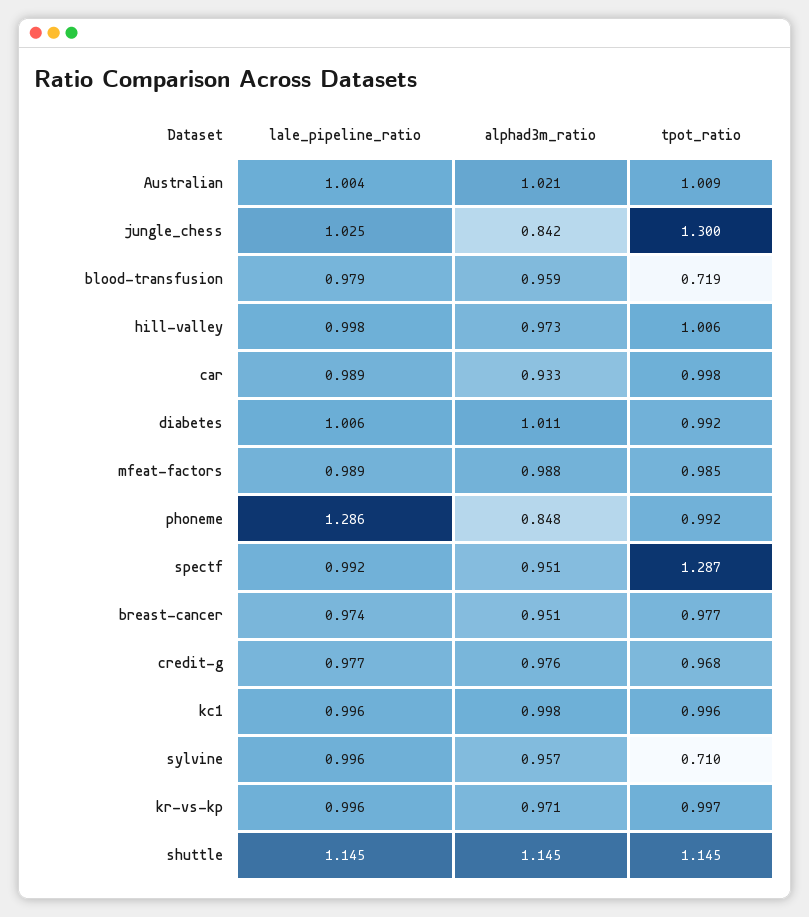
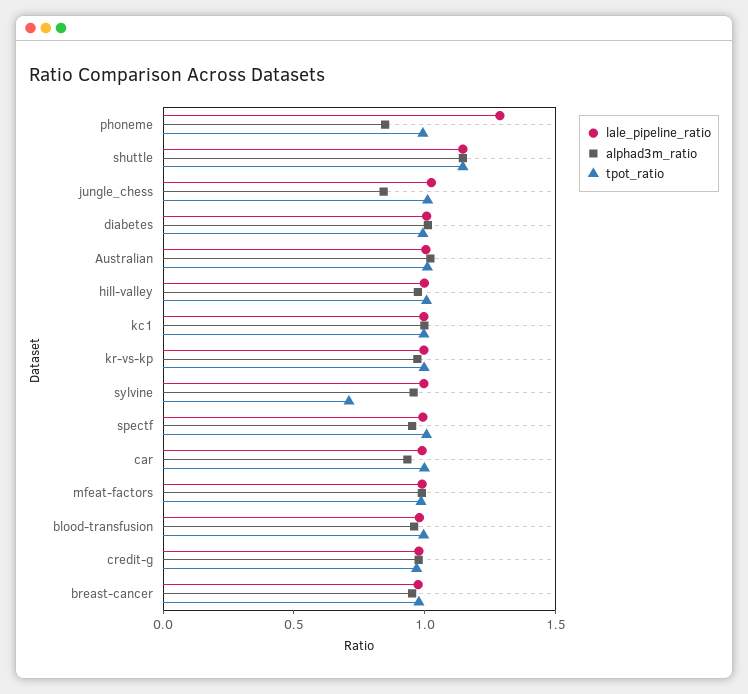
tpot_ratio, jungle_chess: 1.3 -> 1
tpot_ratio, blood-transfusion: 0.719 -> 1
tpot_ratio, spectf: 1.287 -> 1

